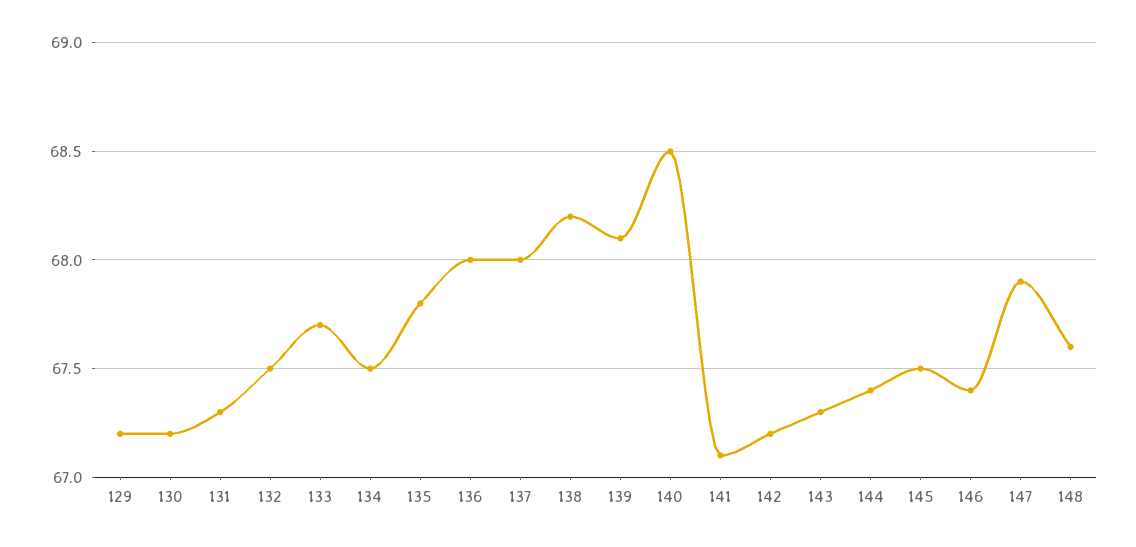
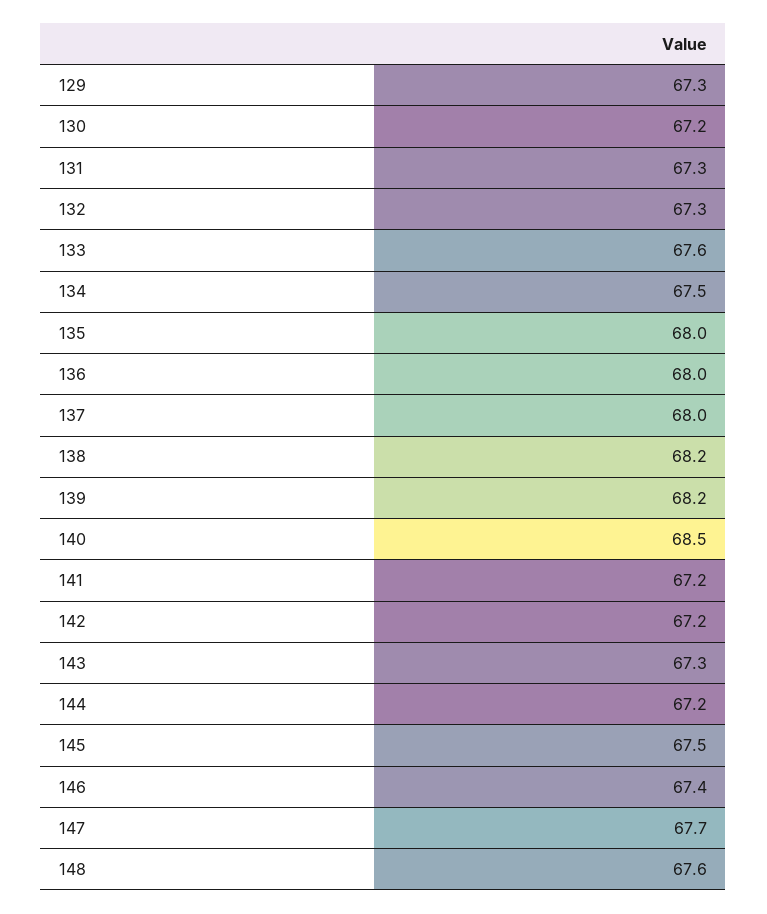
129: 67.2 -> 67.3
132: 67.5 -> 67.3
133: 67.7 -> 67.6
135: 67.8 -> 68
139: 68.1 -> 68.2
141: 67.1 -> 67.2
144: 67.4 -> 67.2
147: 67.9 -> 67.7

